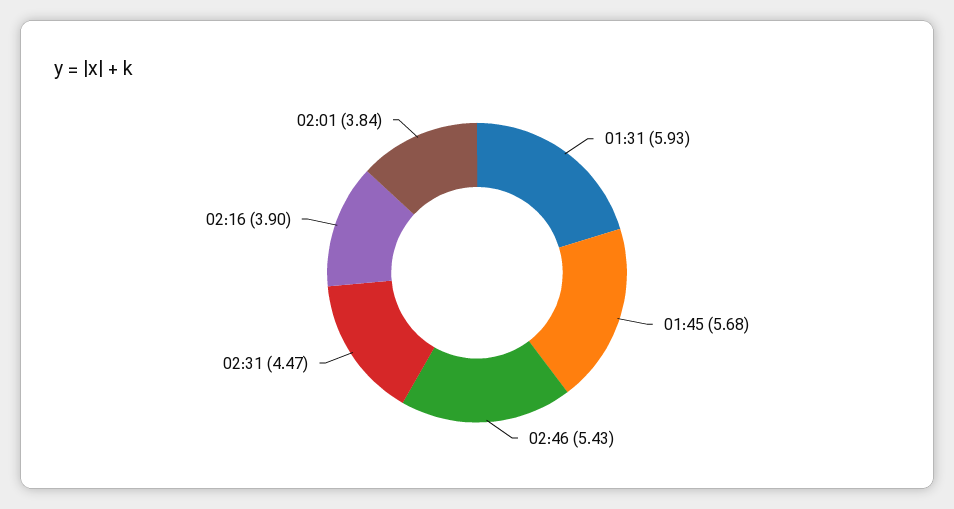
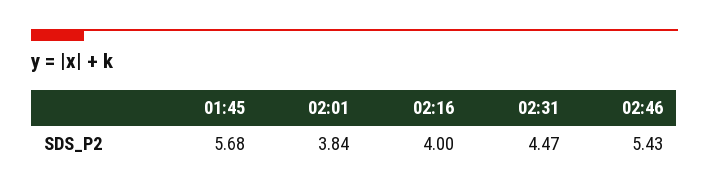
01:31: 5.93 -> none
02:16: 3.9 -> 4

